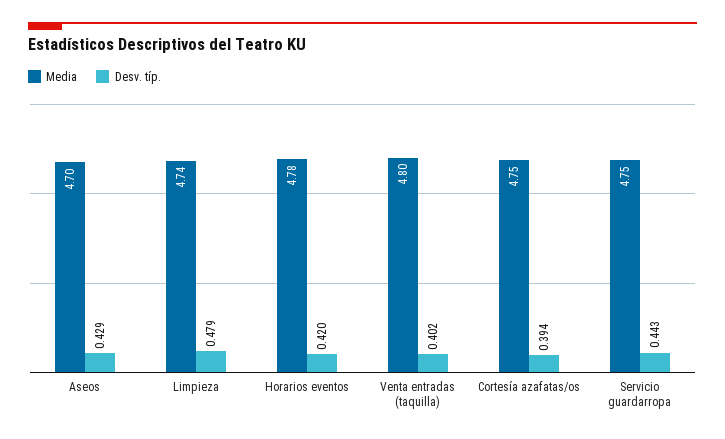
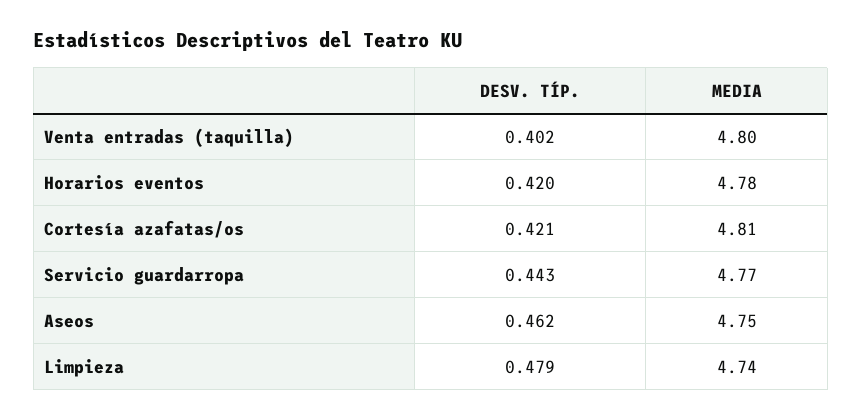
Media, Aseos: 4.7 -> 4.75
Desv. típ., Aseos: 0.429 -> 0.462
Media, Cortesía azafatas/os: 4.75 -> 4.81
Desv. típ., Cortesía azafatas/os: 0.394 -> 0.421
Media, Servicio guardarropa: 4.75 -> 4.77

